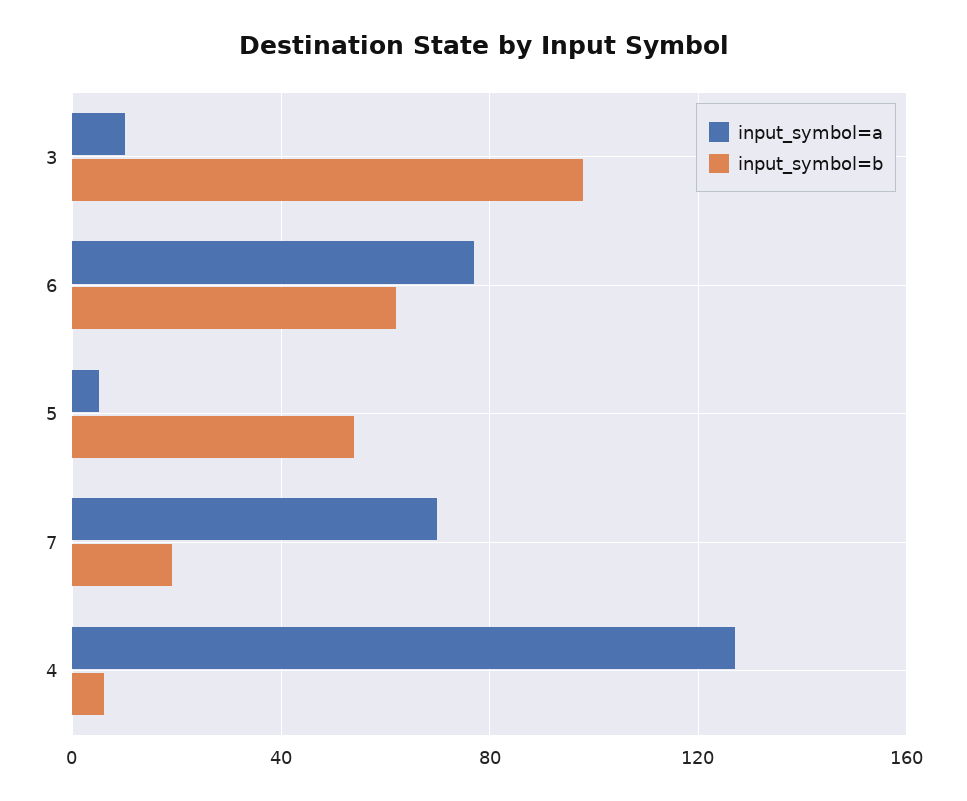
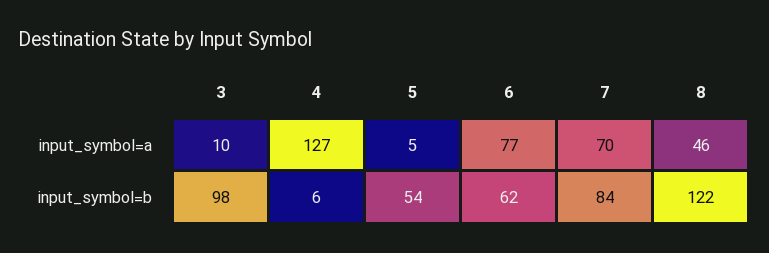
input_symbol=b, 7: 20 -> 84
input_symbol=a, 8: none -> 46
input_symbol=b, 8: none -> 122

